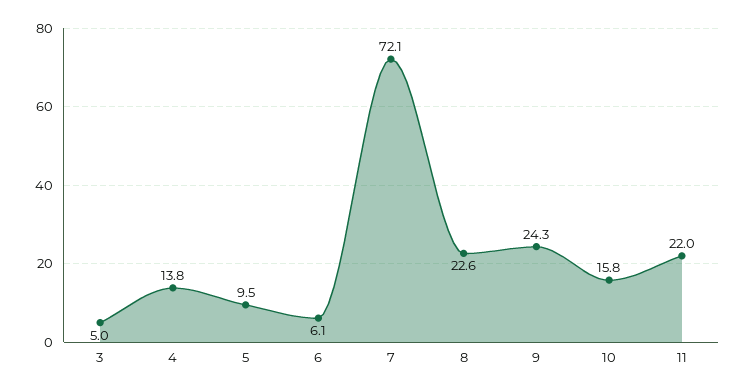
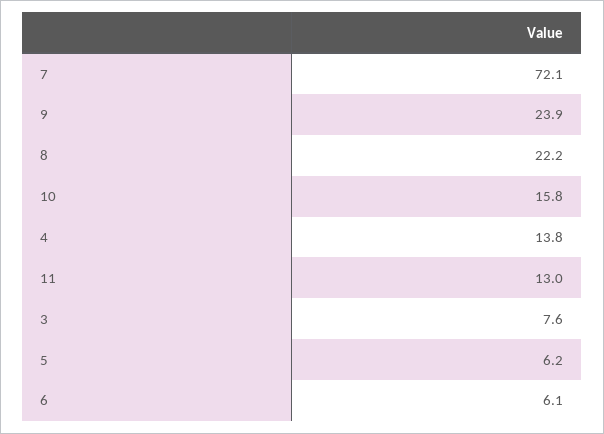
3: 5 -> 7.6
5: 9.5 -> 6.2
8: 22.6 -> 22.2
9: 24.3 -> 23.9
11: 22 -> 13

